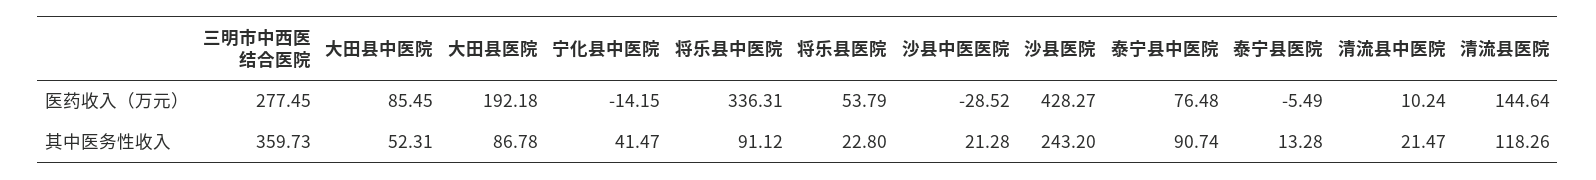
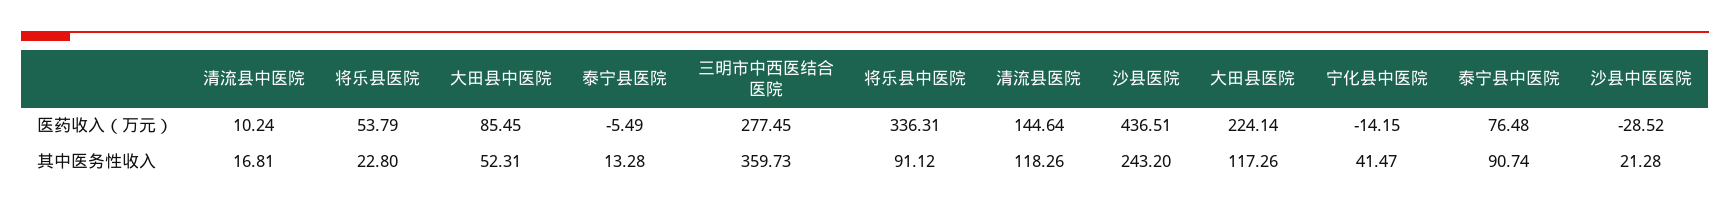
大田县医院, 医药收入（万元）: 192.18 -> 224.14
沙县医院, 医药收入（万元）: 428.27 -> 436.51
大田县医院, 其中医务性收入: 86.78 -> 117.26
清流县中医院, 其中医务性收入: 21.47 -> 16.81

